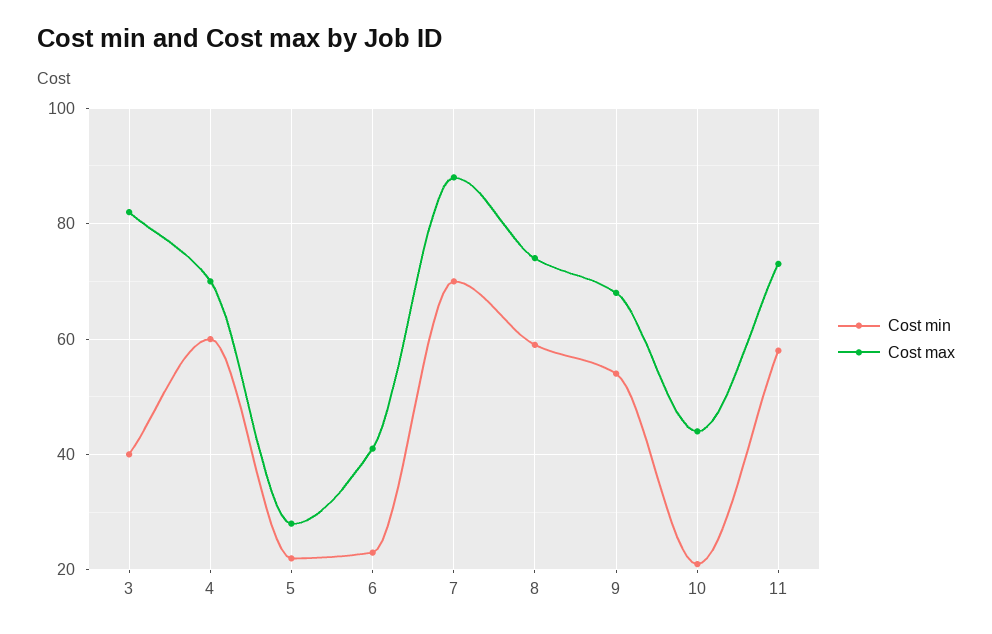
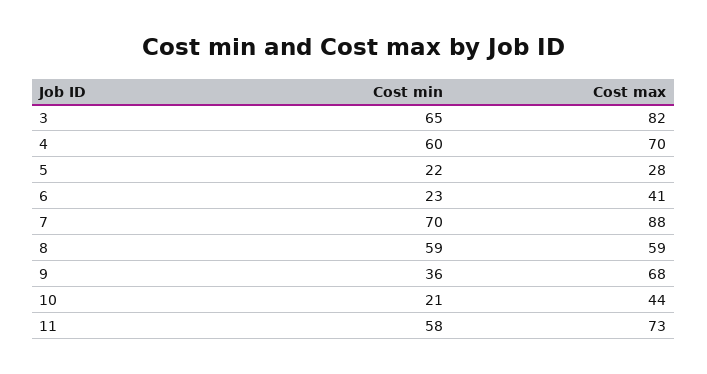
Cost min, 3: 40 -> 65
Cost max, 8: 75 -> 59
Cost min, 9: 55 -> 36

